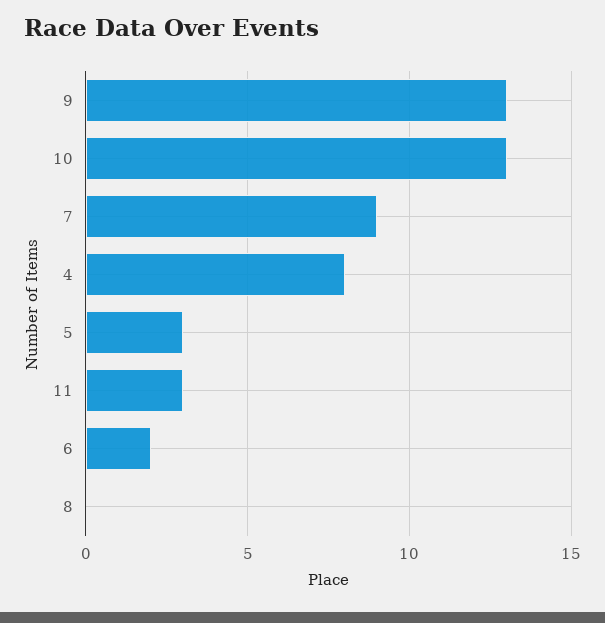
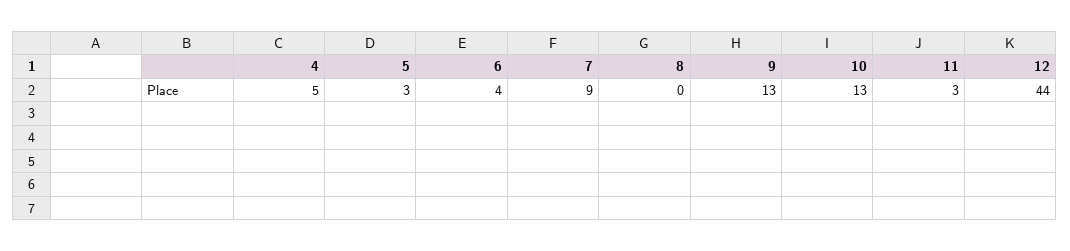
4: 8 -> 5
6: 2 -> 4
12: none -> 44

